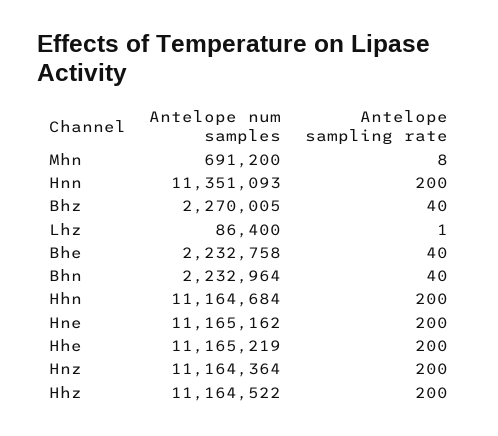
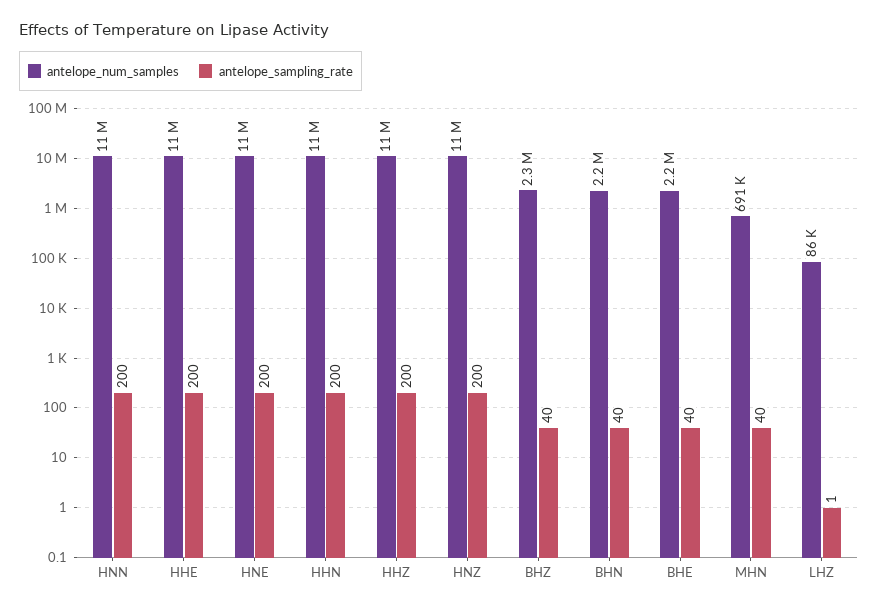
Antelope sampling rate, Mhn: 8 -> 40

